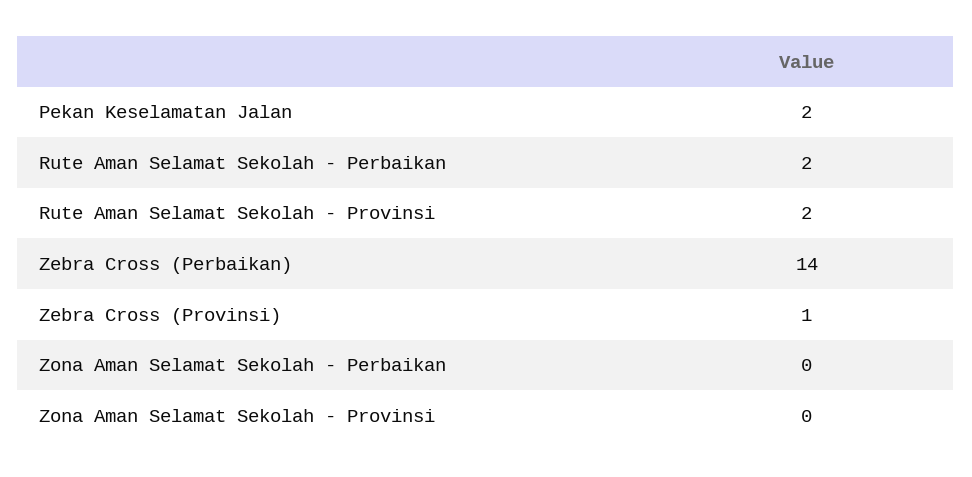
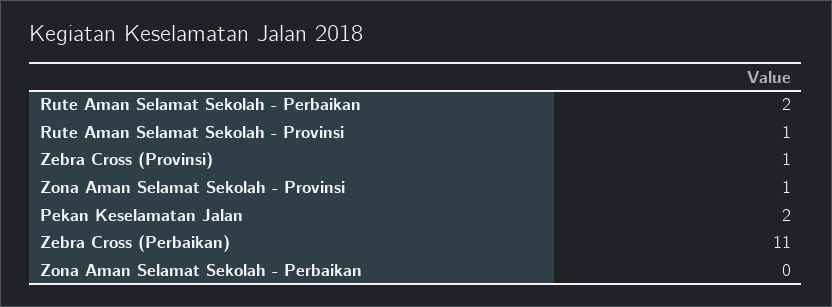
Rute Aman Selamat Sekolah - Provinsi: 2 -> 1
Zebra Cross (Perbaikan): 14 -> 11
Zona Aman Selamat Sekolah - Provinsi: 0 -> 1

